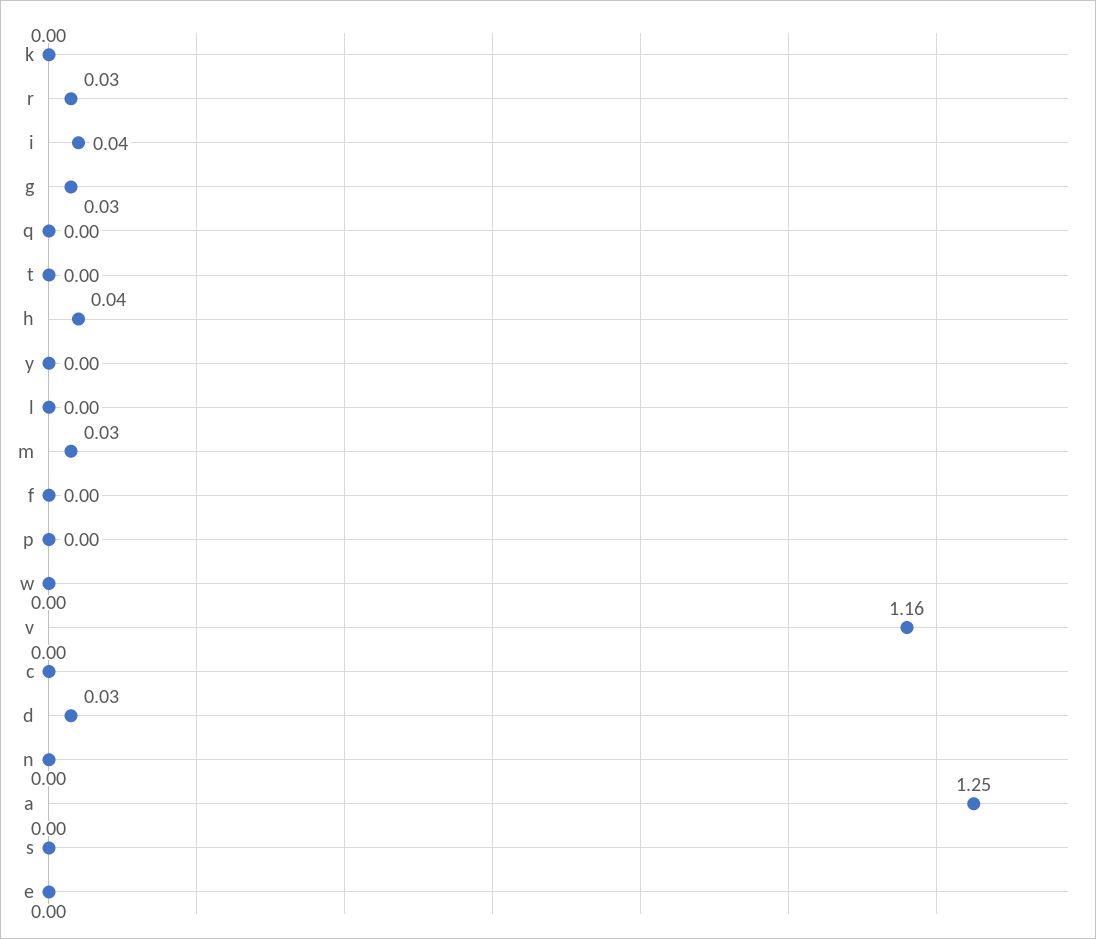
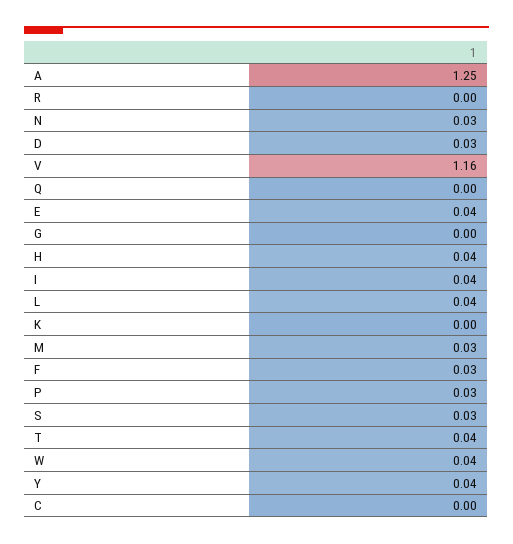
r: 0.03 -> 0
g: 0.03 -> 0
t: 0 -> 0.04
y: 0 -> 0.04
l: 0 -> 0.04
f: 0 -> 0.03
p: 0 -> 0.03
w: 0 -> 0.04
n: 0 -> 0.03
s: 0 -> 0.03
e: 0 -> 0.04

